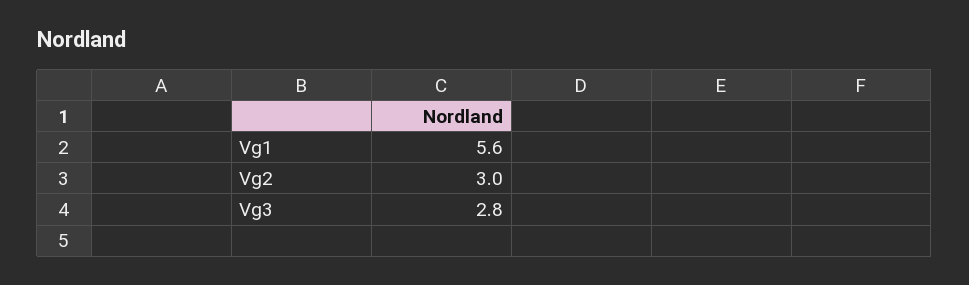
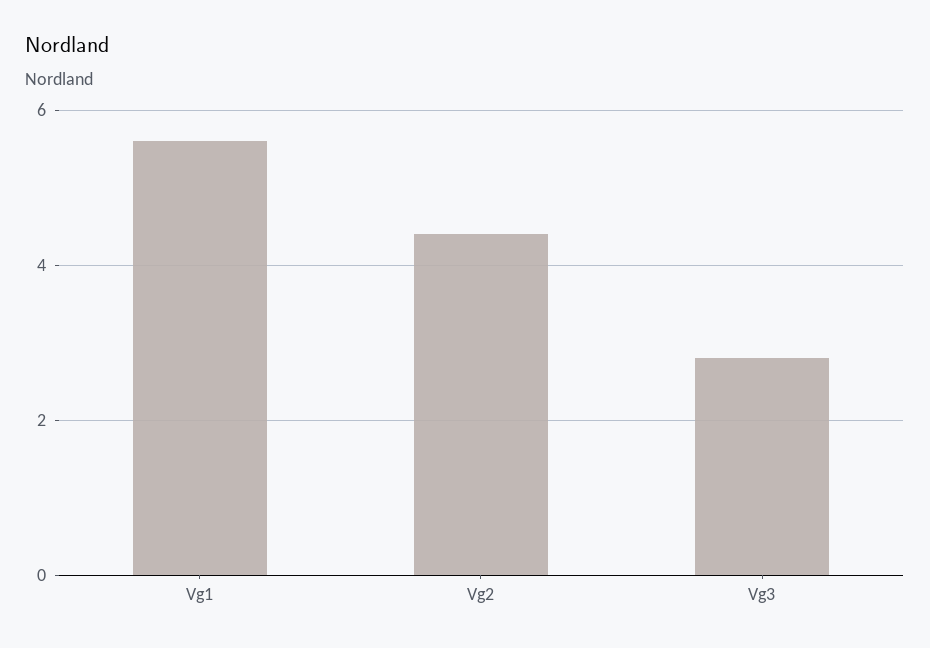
Vg2: 3 -> 4.5

